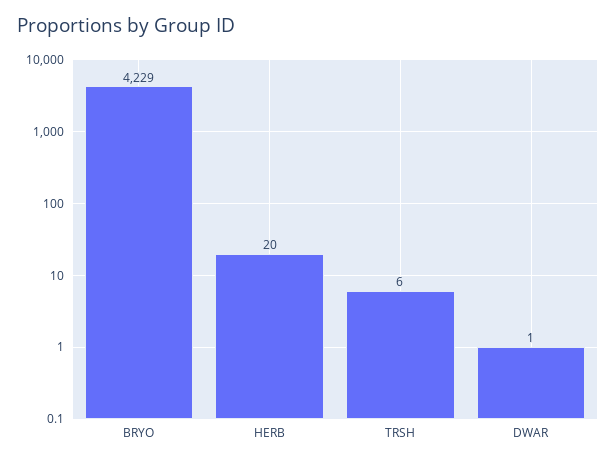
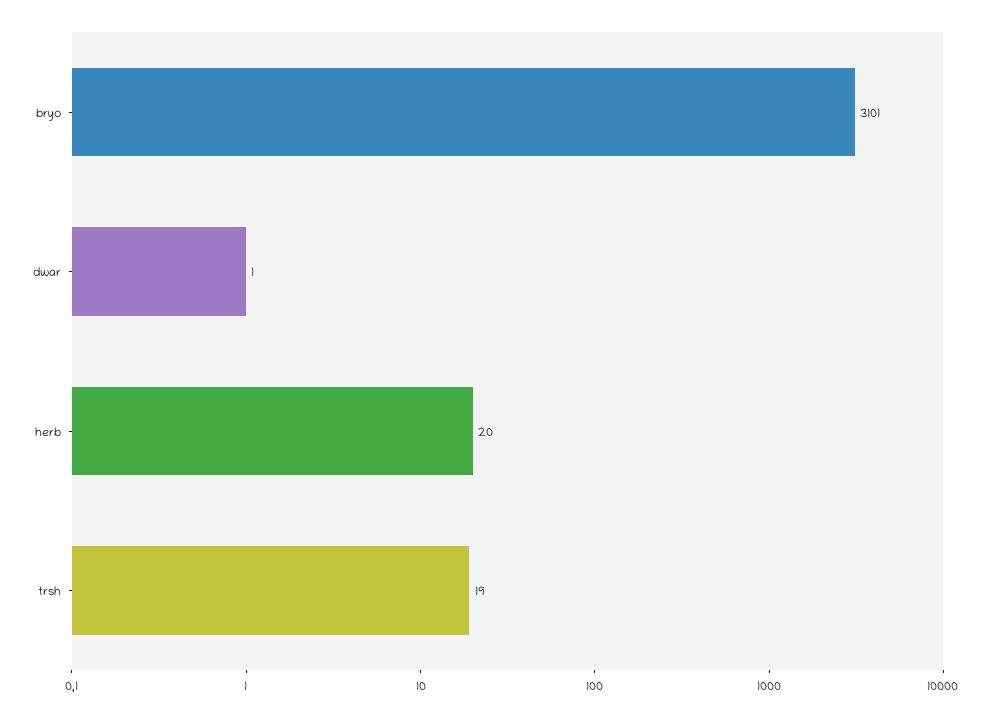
BRYO: 4229 -> 3101
TRSH: 6 -> 19

